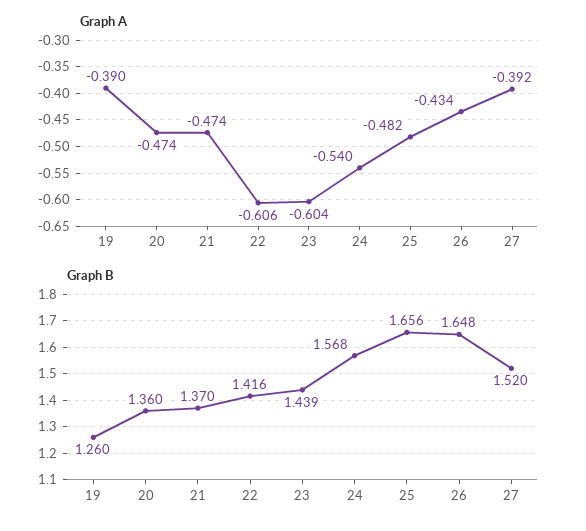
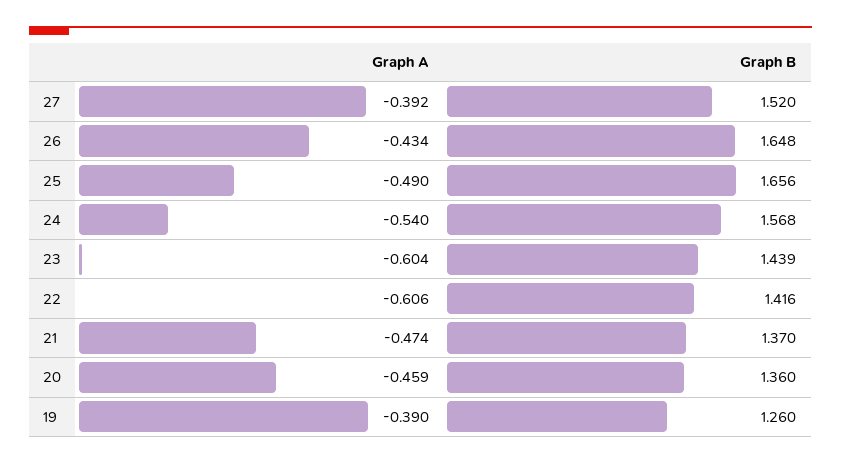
Graph A, 20: -0.474 -> -0.459
Graph A, 25: -0.482 -> -0.49

